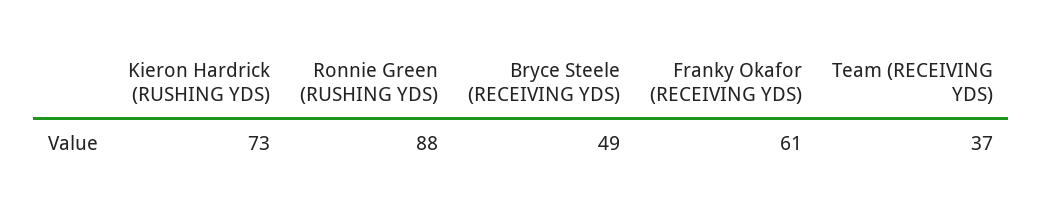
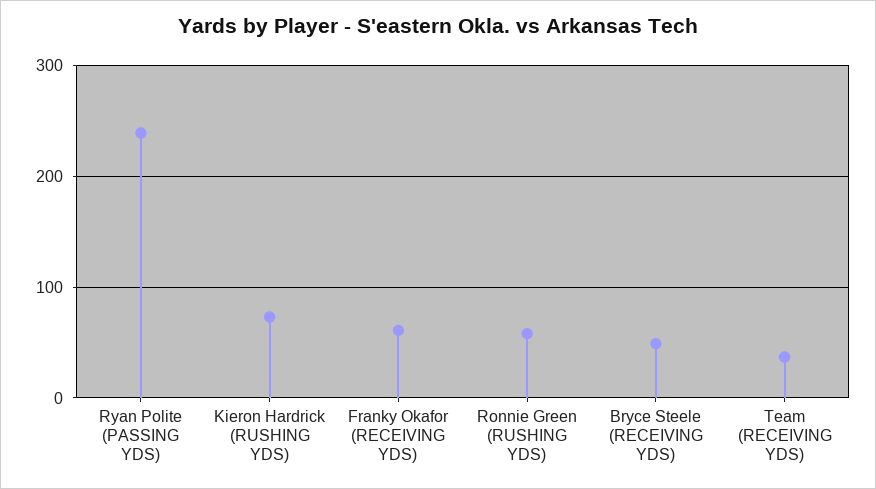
Ronnie Green (RUSHING YDS): 88 -> 60
Ryan Polite (PASSING YDS): none -> 240

